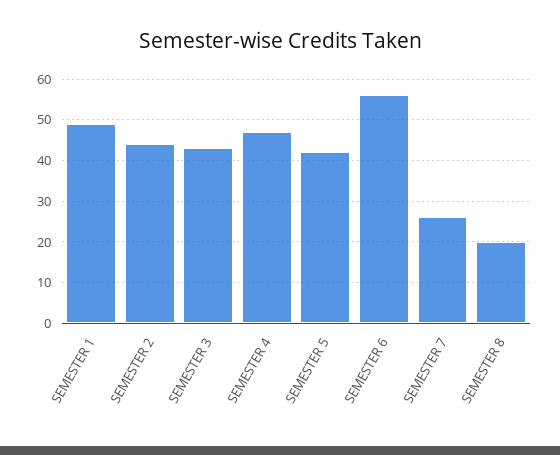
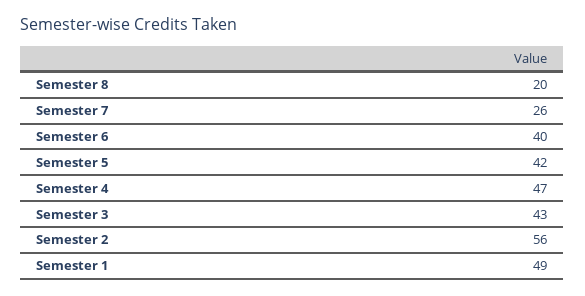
SEMESTER 2: 45 -> 56
SEMESTER 6: 55 -> 40

